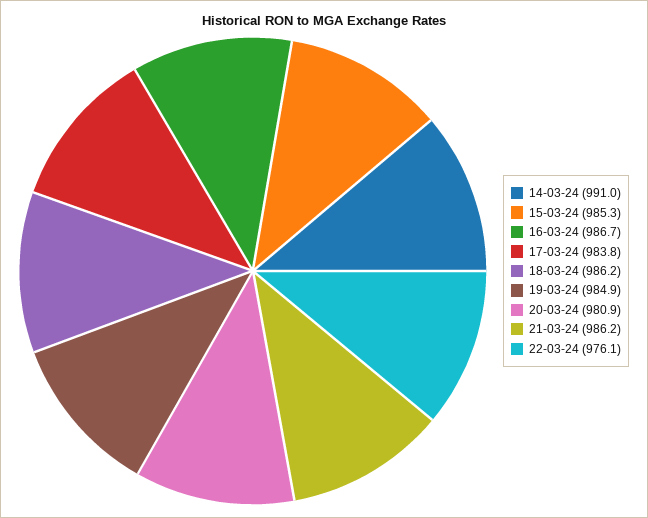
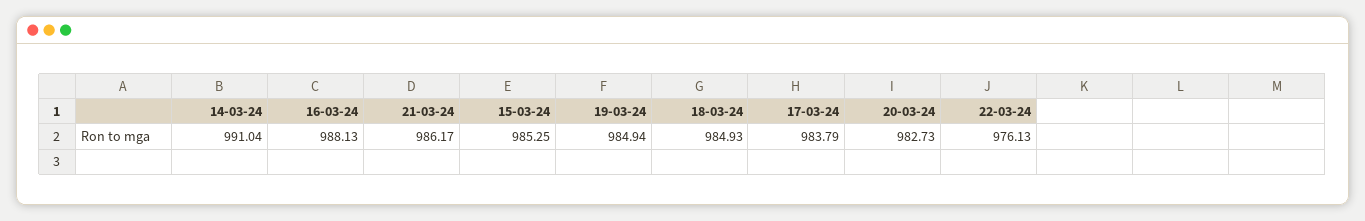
16-03-24: 986.7 -> 988.13
18-03-24: 986.2 -> 984.93
20-03-24: 980.9 -> 982.73

